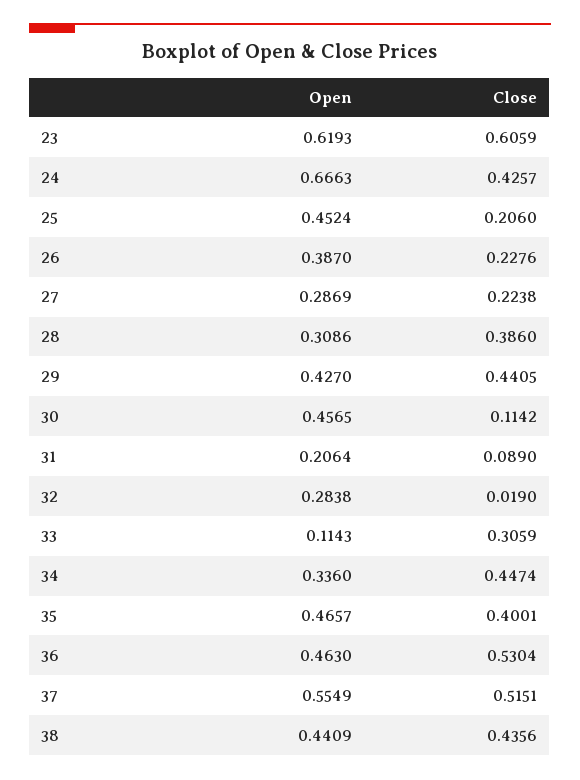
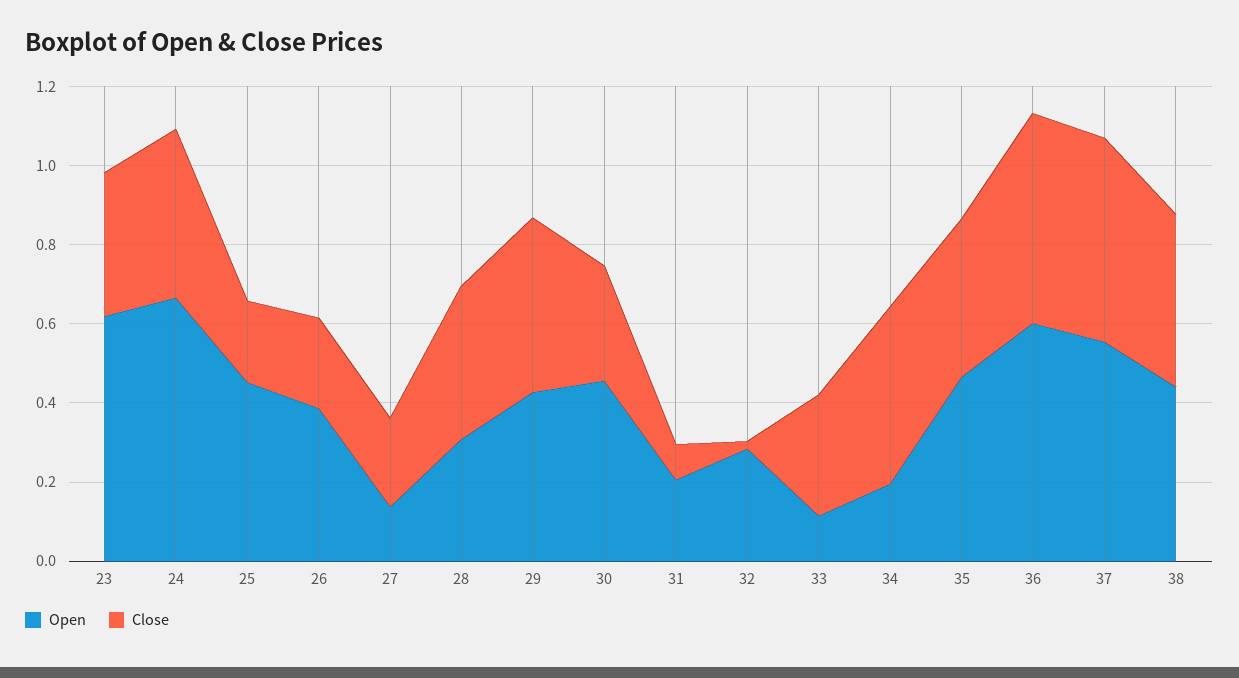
Close, 23: 0.6059 -> 0.35
Open, 27: 0.2869 -> 0.15
Close, 30: 0.1142 -> 0.3
Open, 34: 0.336 -> 0.2
Open, 36: 0.463 -> 0.6

